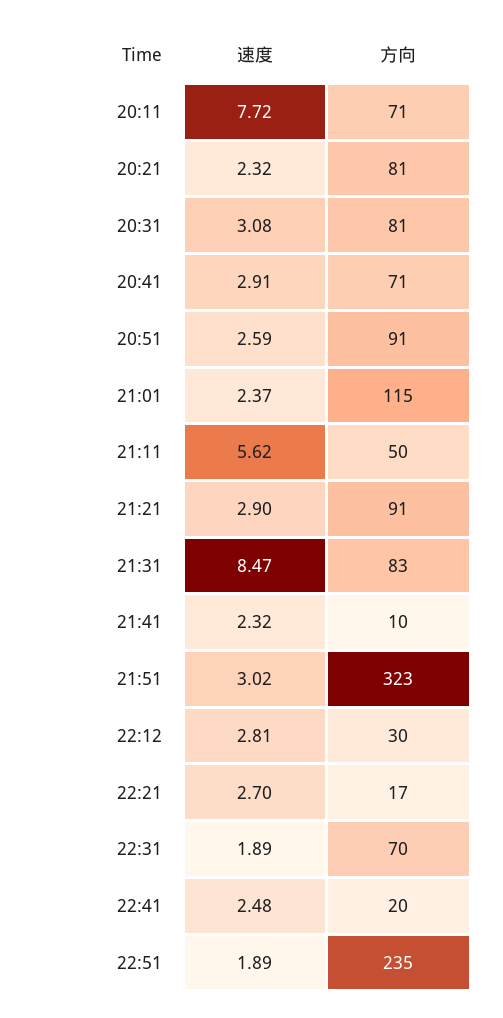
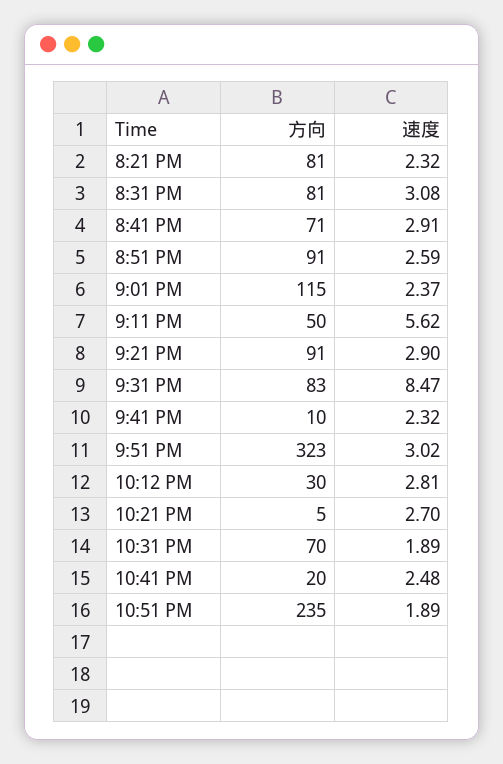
速度, 20:11: 7.72 -> none
方向, 20:11: 71 -> none
方向, 22:21: 17 -> 5

